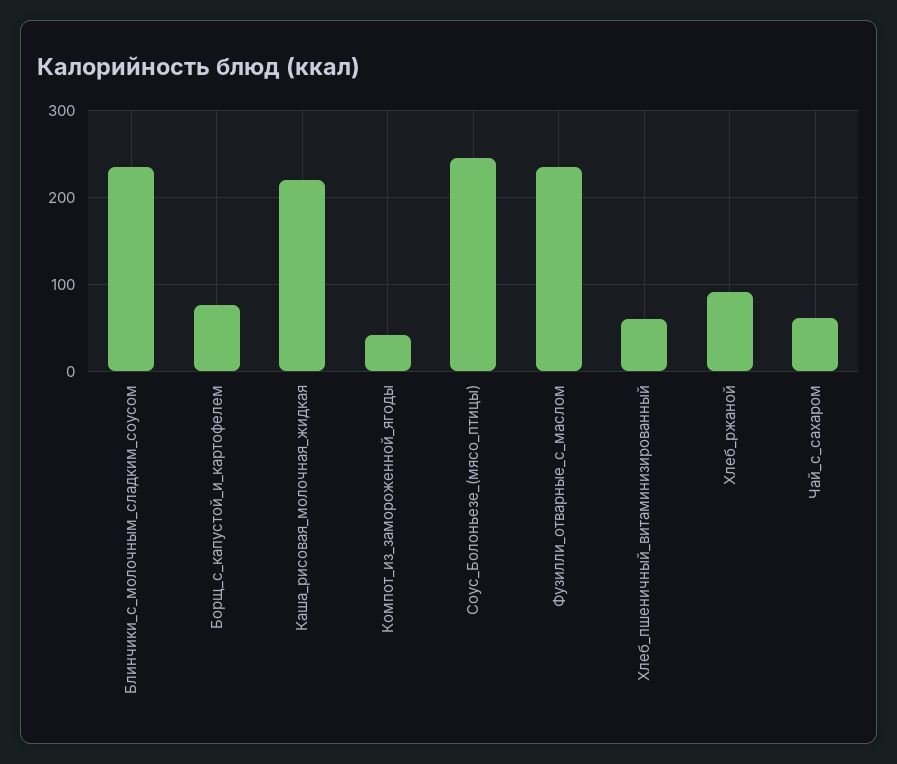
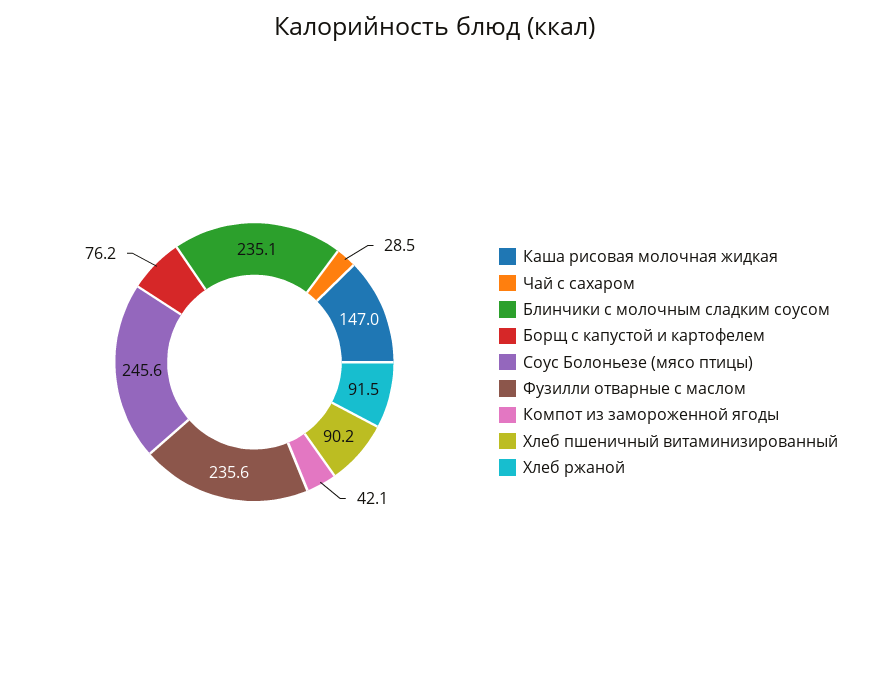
Каша_рисовая_молочная_жидкая: 220 -> 147
Хлеб_пшеничный_витаминизированный: 60 -> 90.2
Чай_с_сахаром: 60 -> 28.5

